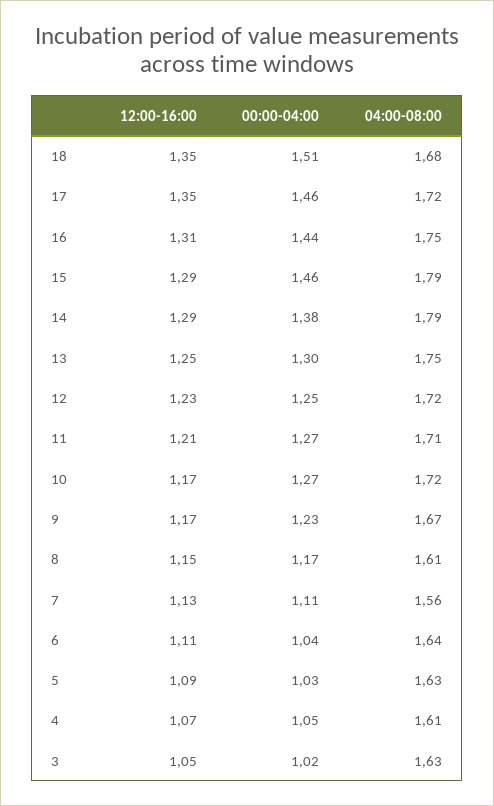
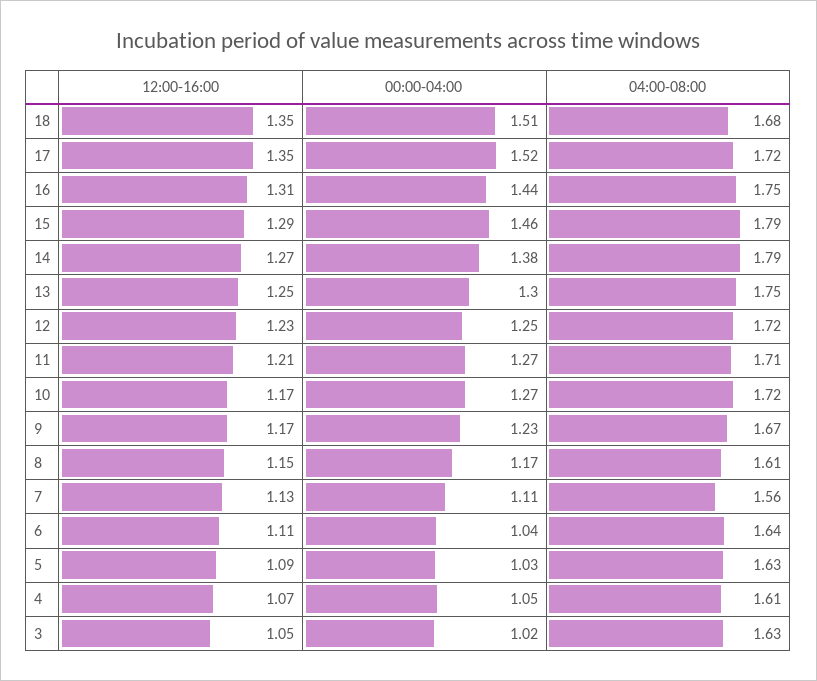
00:00-04:00, 17: 1.46 -> 1.52
12:00-16:00, 14: 1.29 -> 1.27

